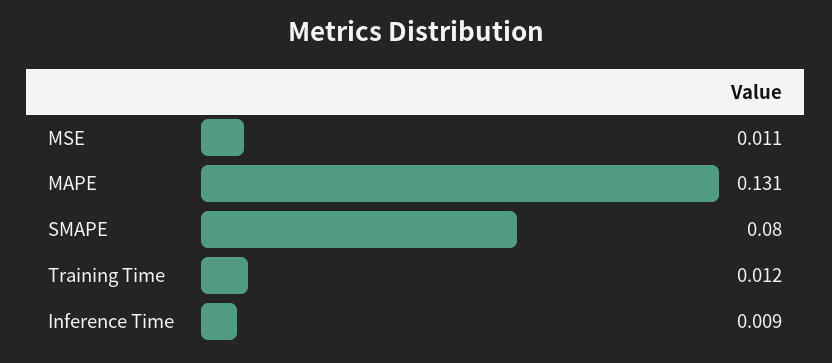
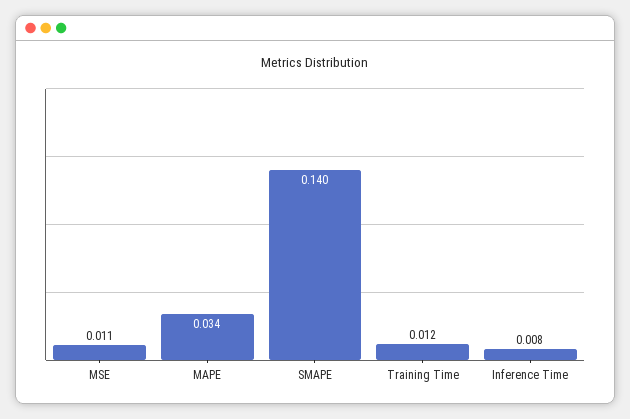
MAPE: 0.131 -> 0.034
SMAPE: 0.08 -> 0.14
Inference Time: 0.009 -> 0.008

